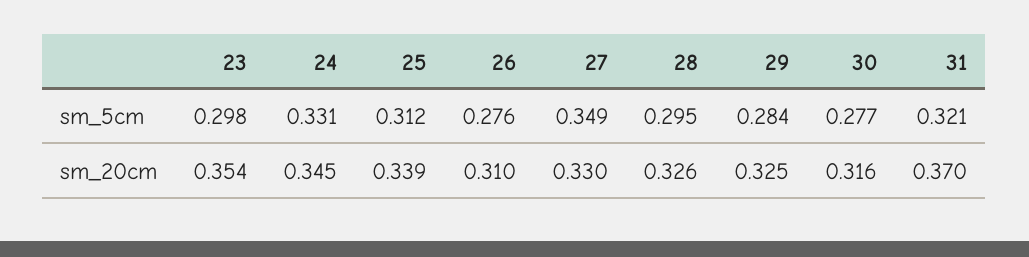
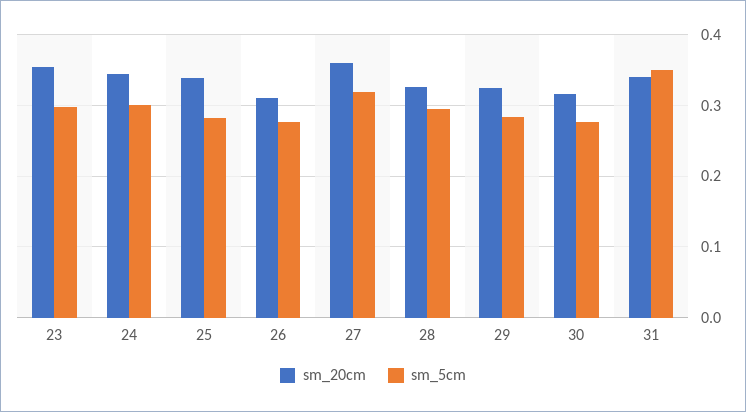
sm_5cm, 24: 0.331 -> 0.3
sm_5cm, 25: 0.312 -> 0.28
sm_5cm, 27: 0.349 -> 0.32
sm_5cm, 31: 0.321 -> 0.35
sm_20cm, 27: 0.33 -> 0.36
sm_20cm, 31: 0.37 -> 0.34

